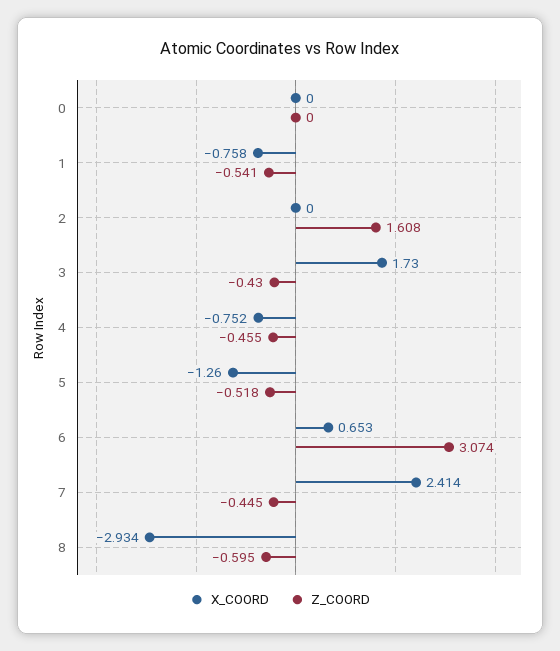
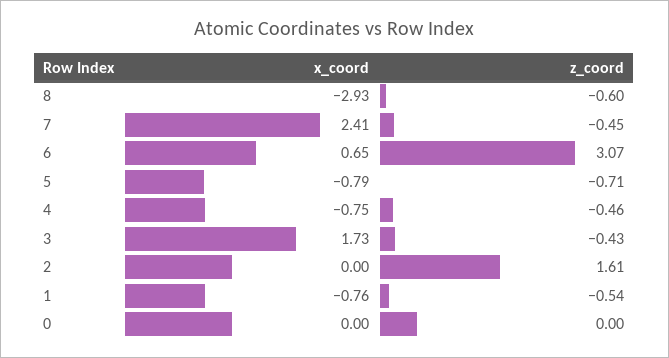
X_COORD, 5: -1.26 -> -0.79
Z_COORD, 5: -0.518 -> -0.71

